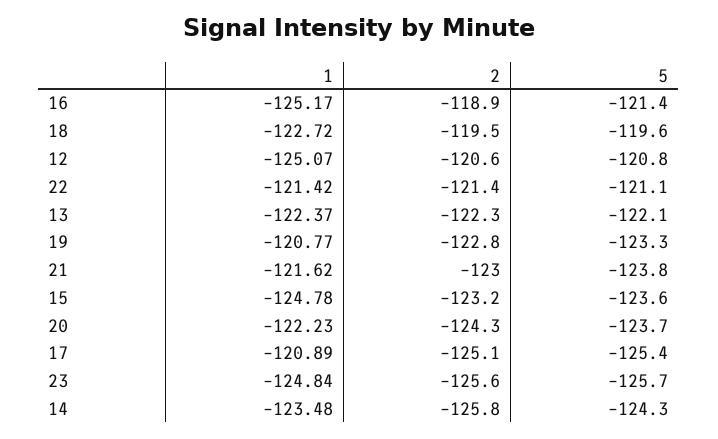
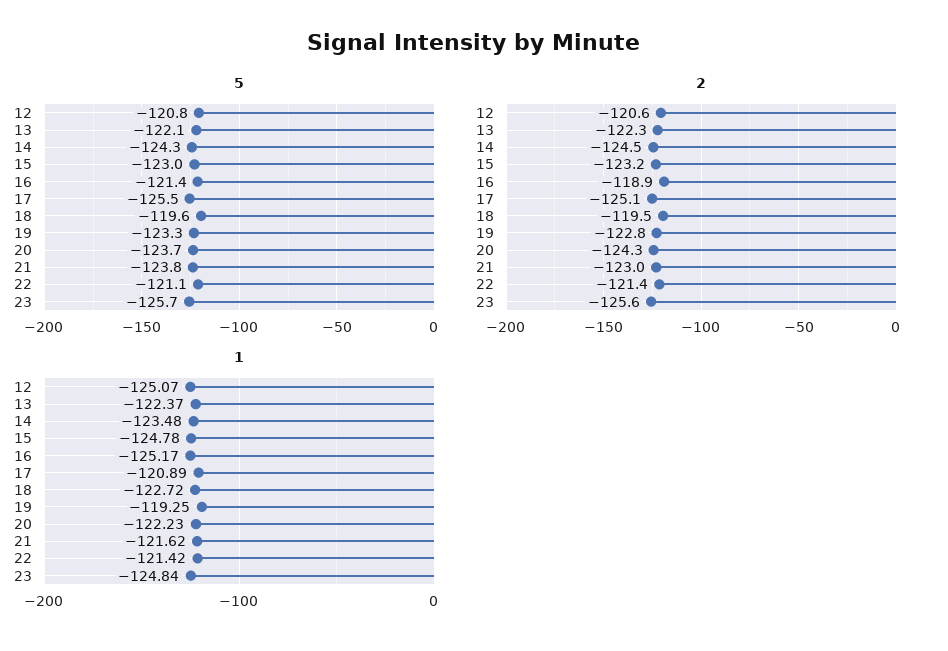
1, 19: -120.77 -> -119.25
5, 15: -123.6 -> -123
5, 17: -125.4 -> -125.5
2, 14: -125.8 -> -124.5

